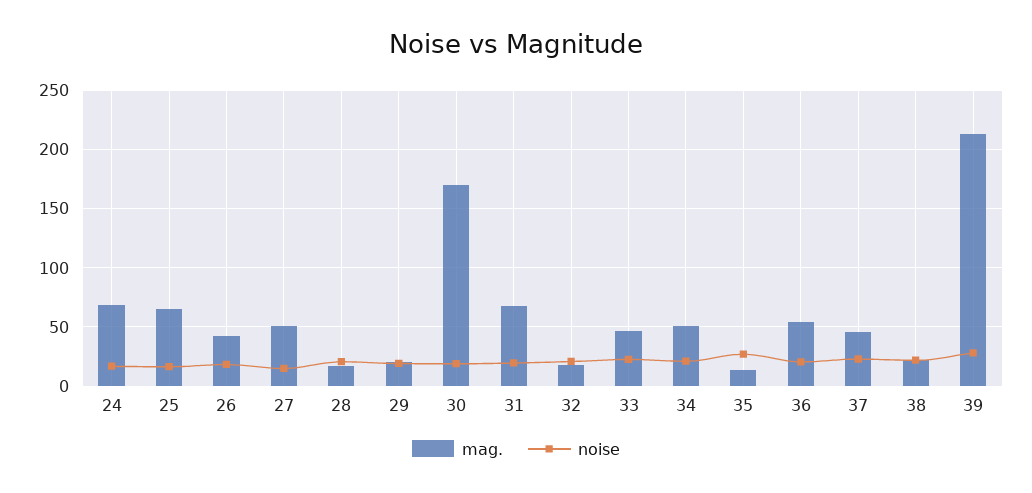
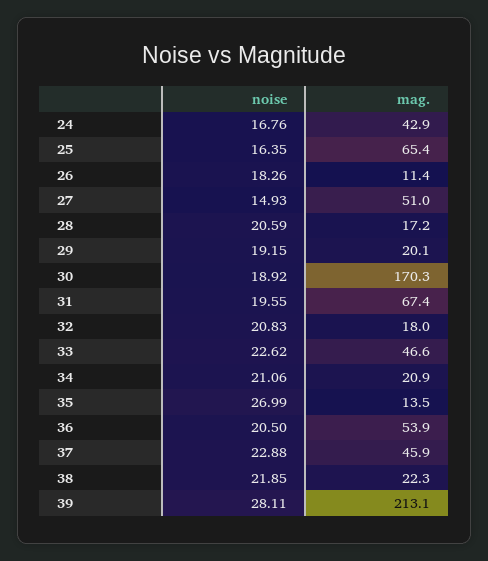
mag., 24: 70 -> 42.9
mag., 26: 40 -> 11.4
mag., 34: 50 -> 20.9

